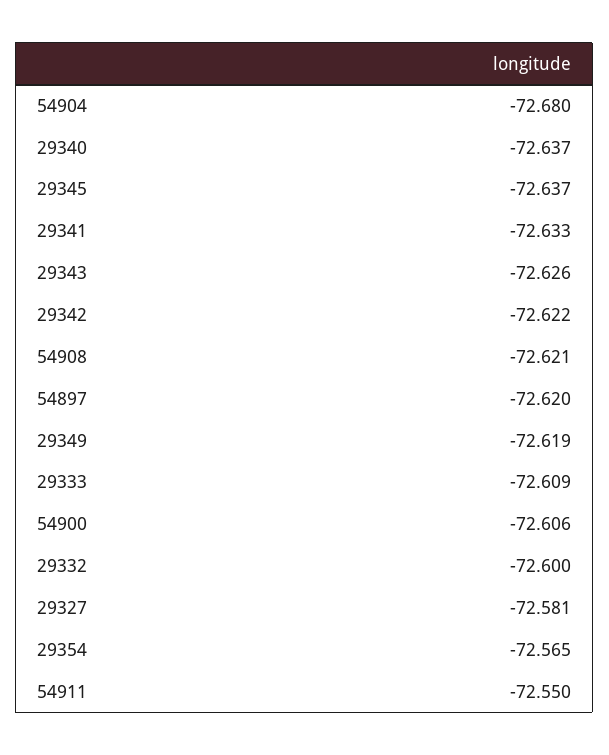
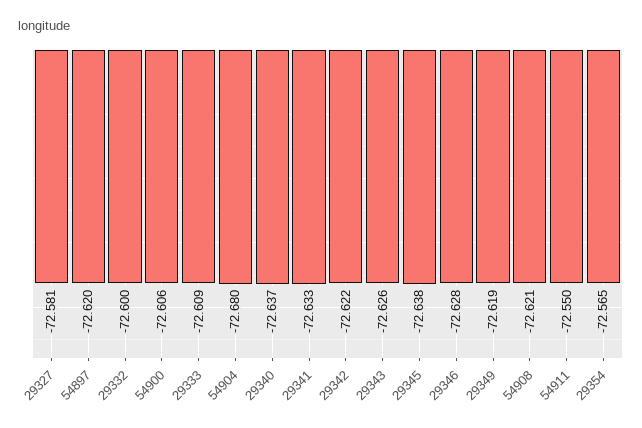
29345: -72.637 -> -72.638
29346: none -> -72.628

